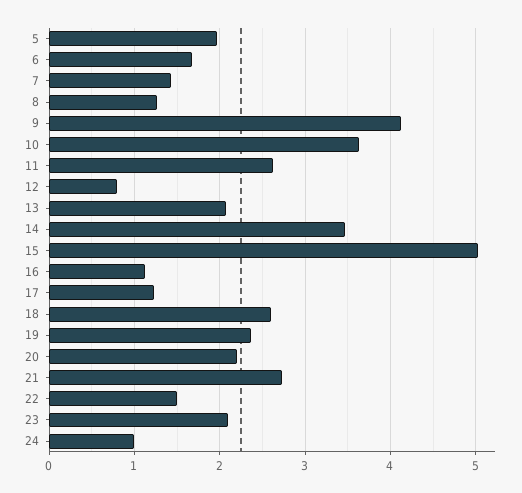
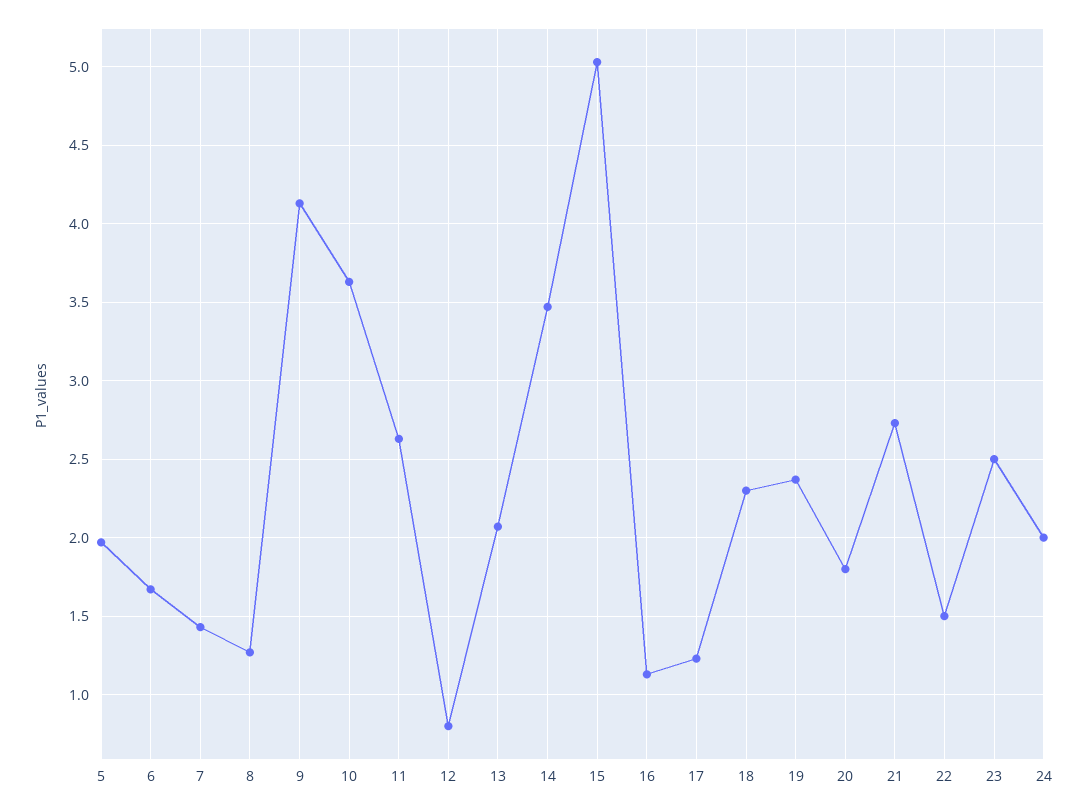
18: 2.6 -> 2.3
20: 2.2 -> 1.8
23: 2.1 -> 2.5
24: 1 -> 2

